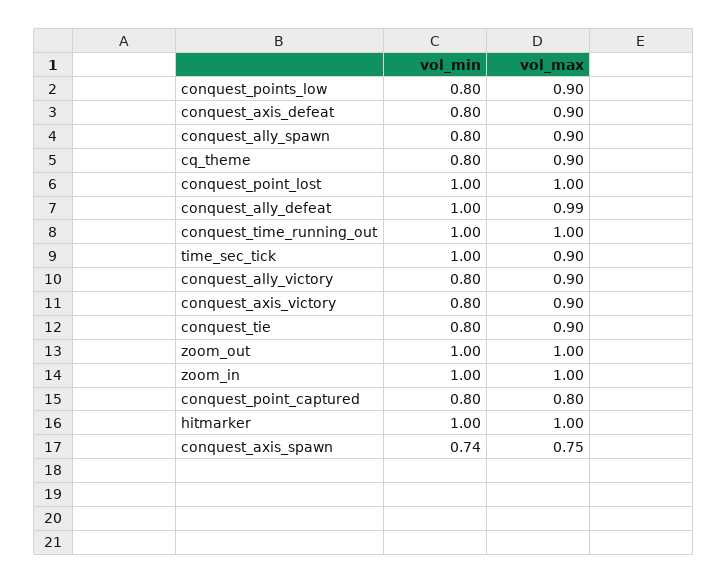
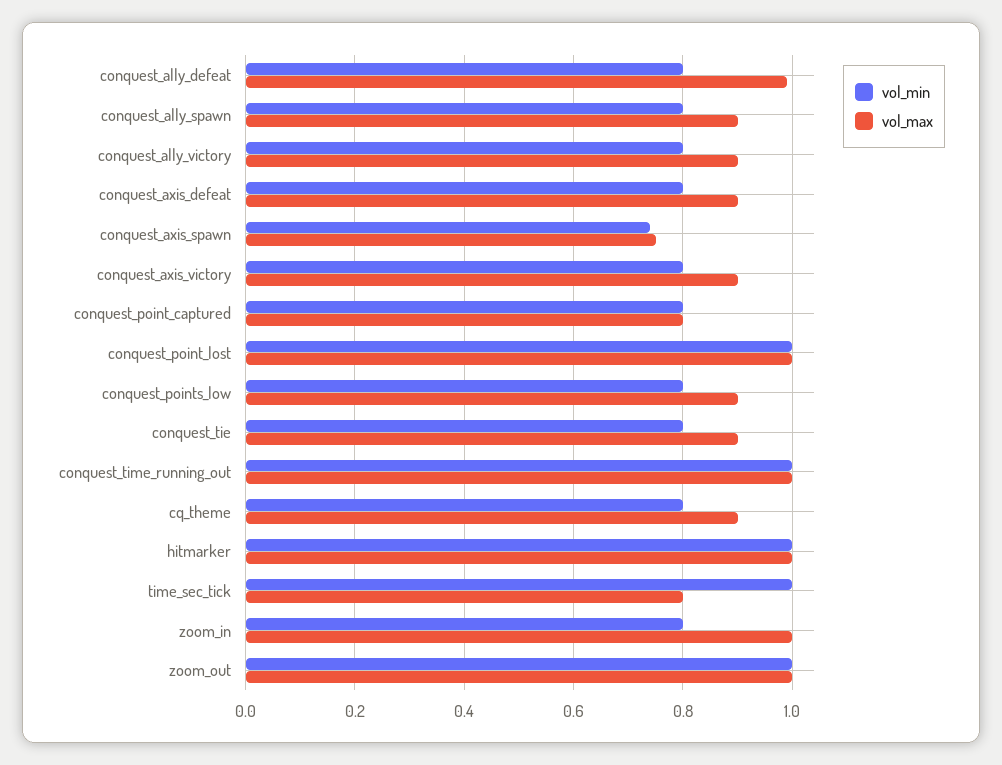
vol_min, conquest_ally_defeat: 1 -> 0.8
vol_max, time_sec_tick: 0.9 -> 0.8
vol_min, zoom_in: 1 -> 0.8

